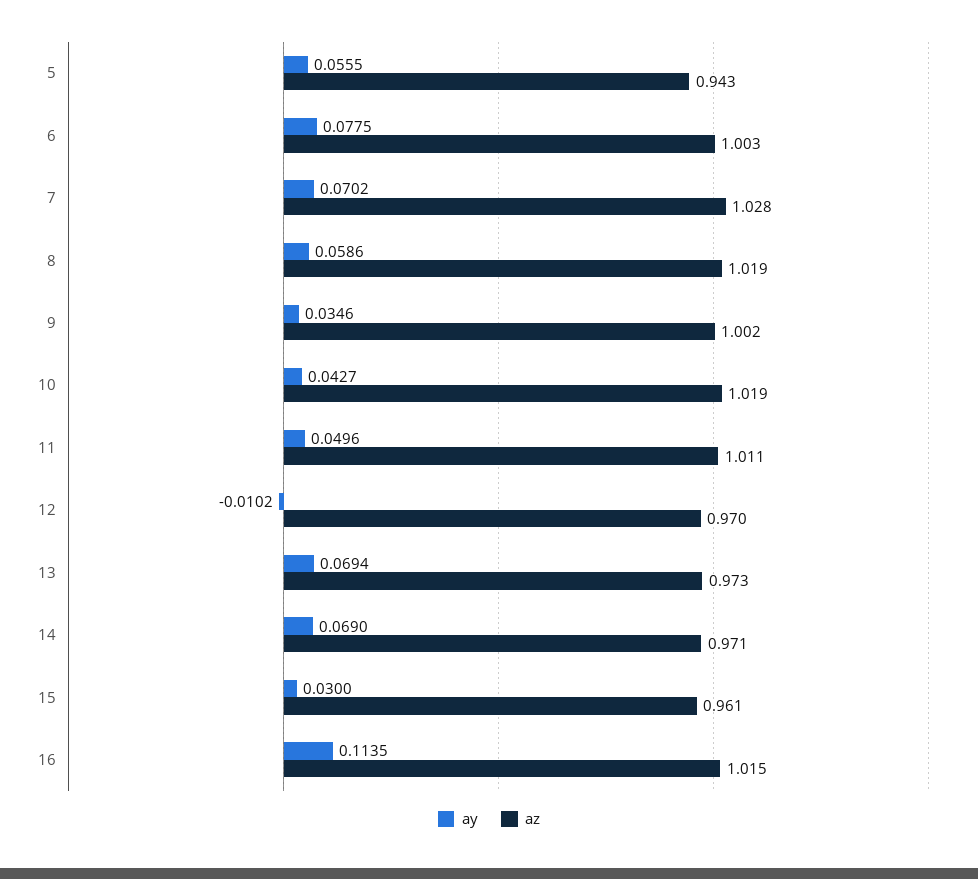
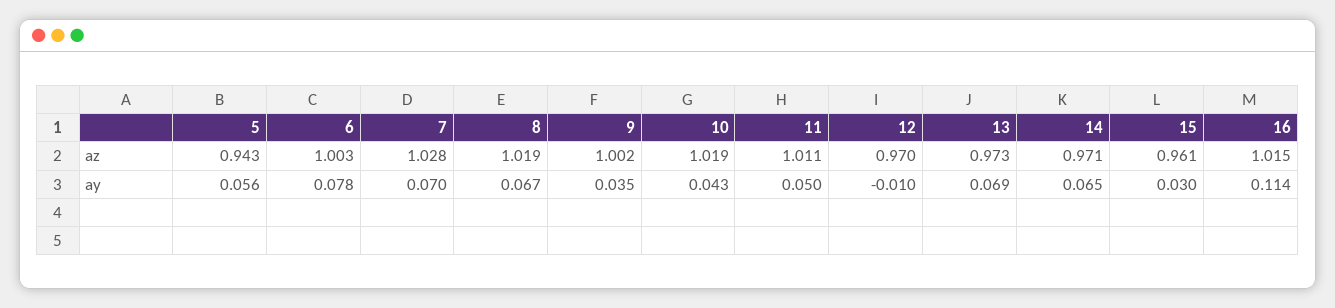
ay, 8: 0.0586 -> 0.067
ay, 14: 0.069 -> 0.065

